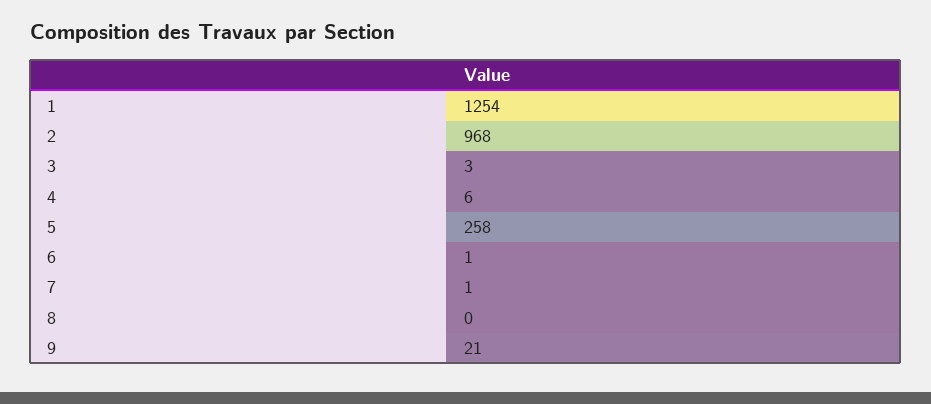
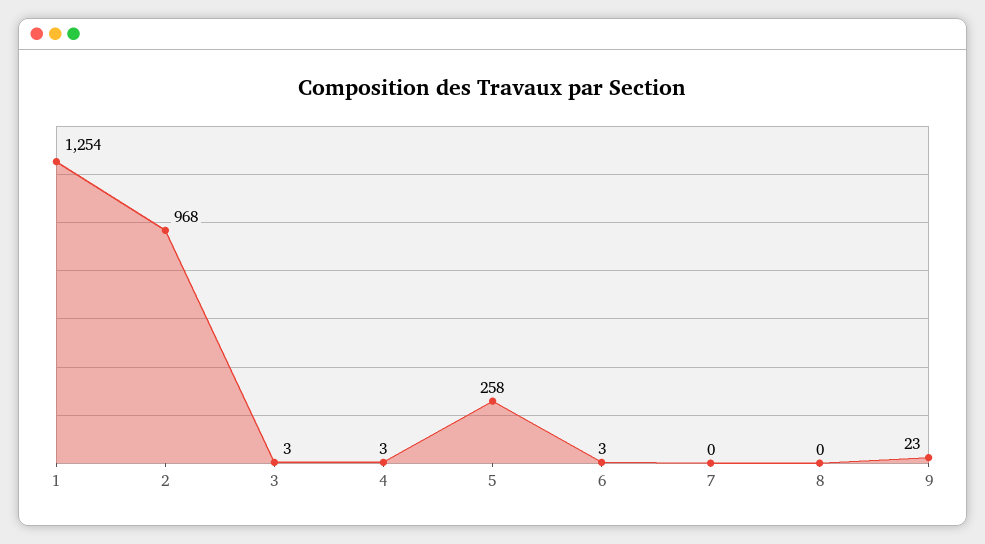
4: 6 -> 3
6: 1 -> 3
7: 1 -> 0
9: 21 -> 23

